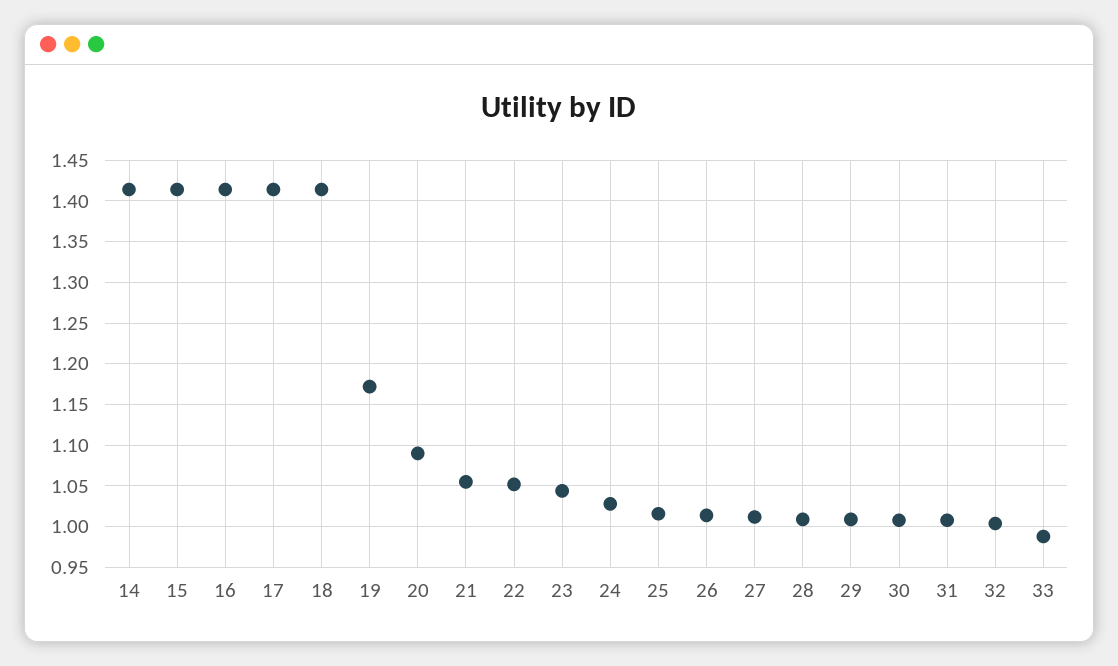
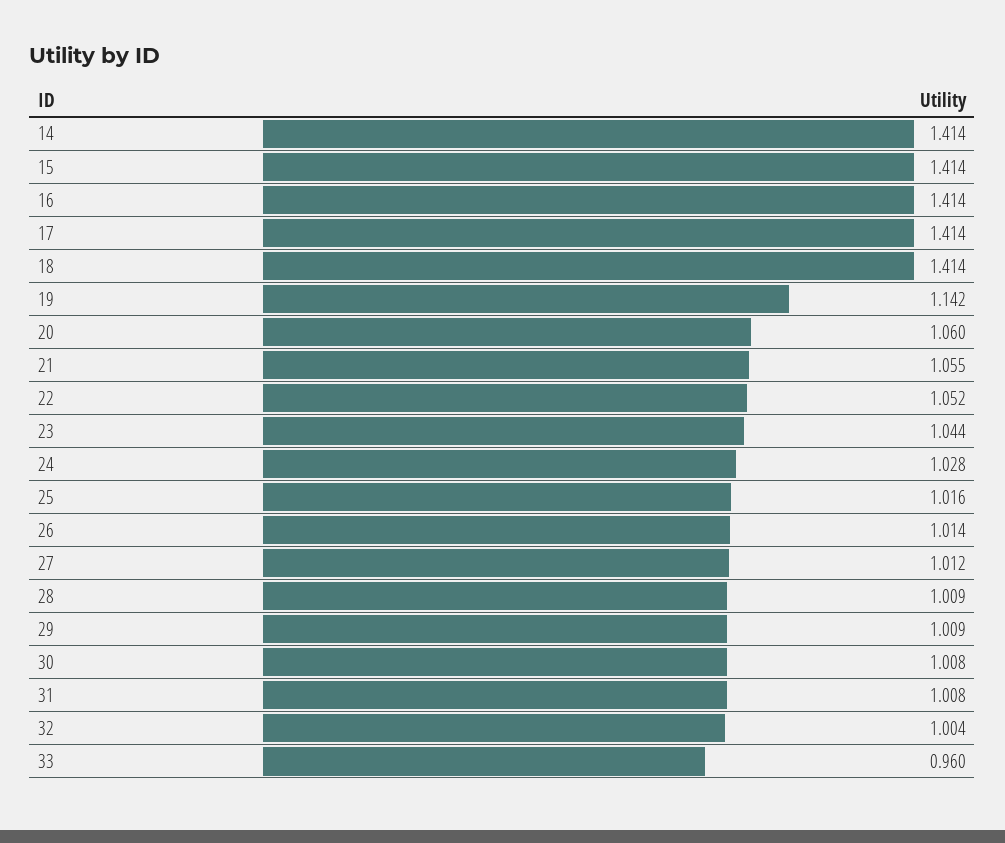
19: 1.17 -> 1.142
20: 1.09 -> 1.06
33: 0.99 -> 0.96

